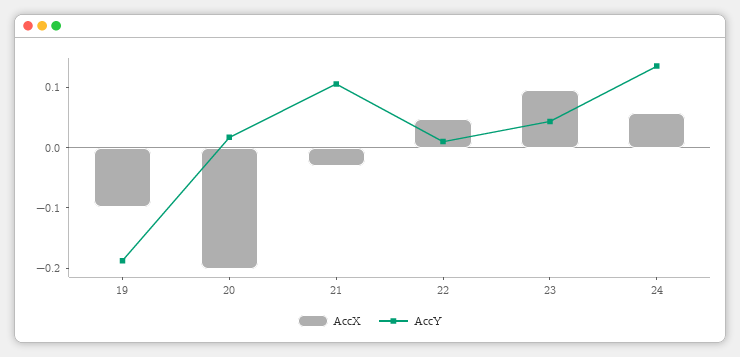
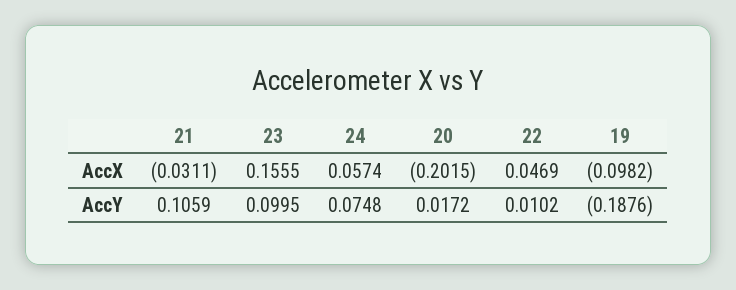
AccX, 23: 0.1 -> 0.1555
AccY, 23: 0.04 -> 0.0995
AccY, 24: 0.14 -> 0.0748

